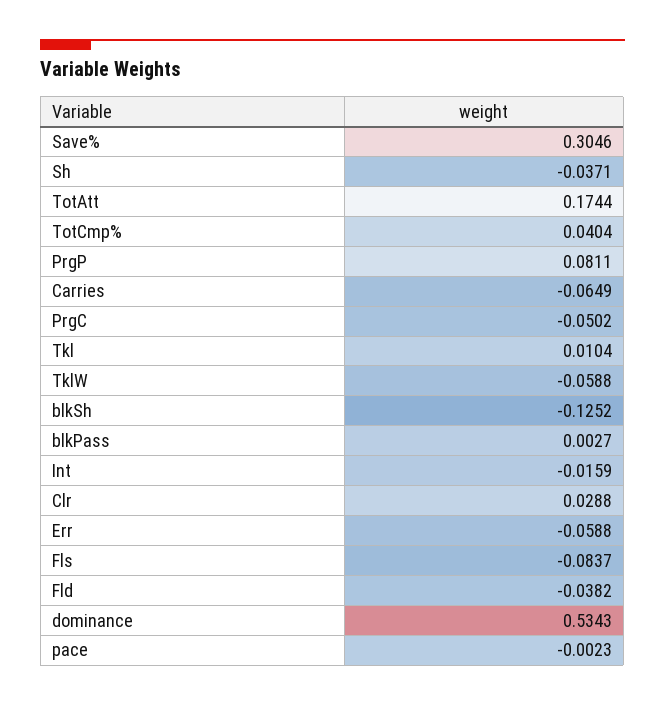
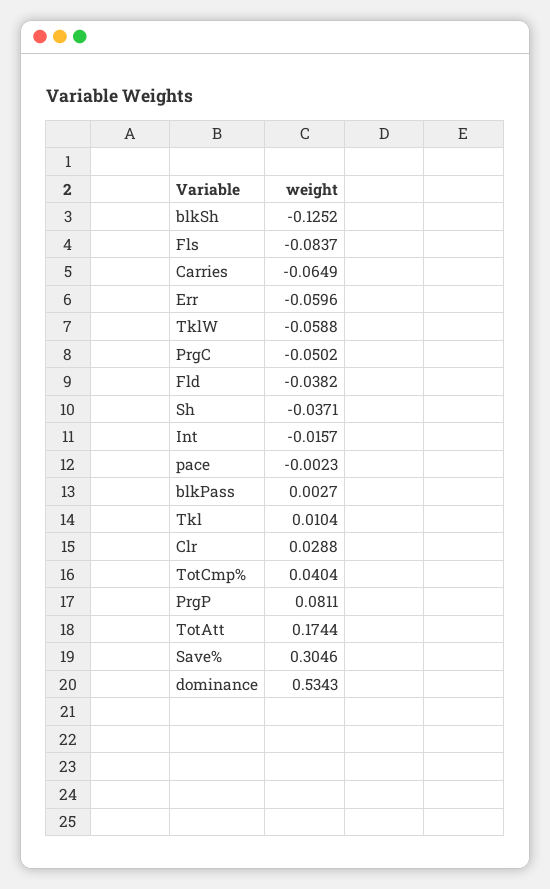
Int: -0.0159 -> -0.0157
Err: -0.0588 -> -0.0596

